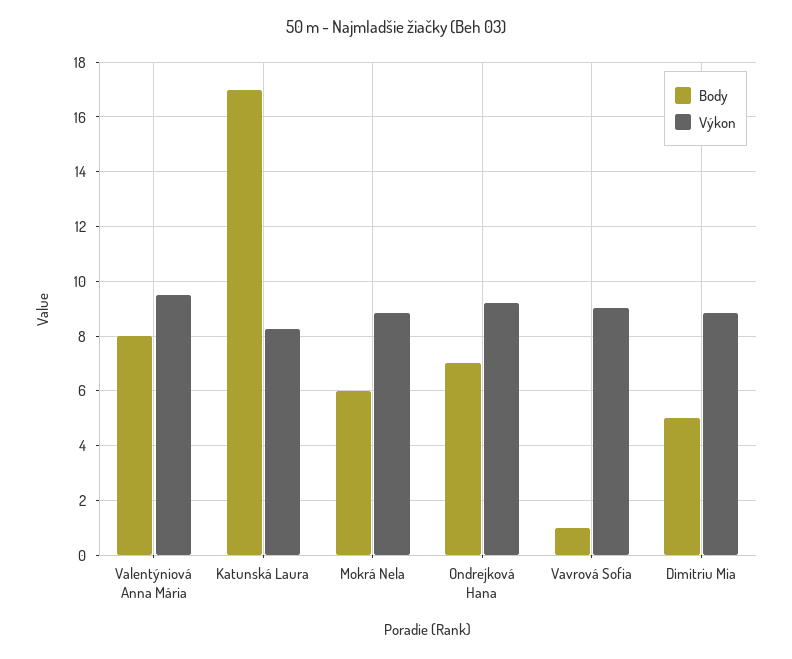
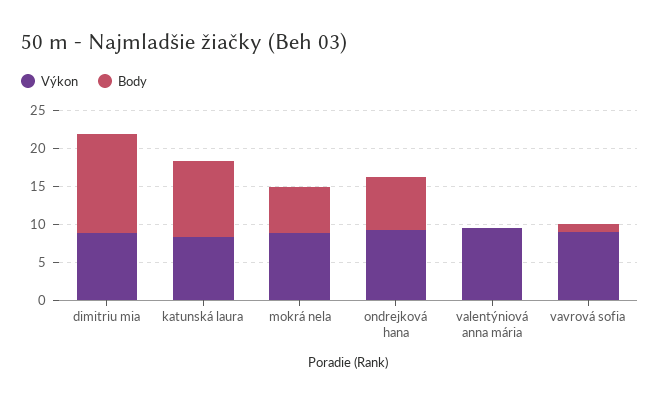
Body, Valentýniová Anna Mária: 8 -> 0
Body, Katunská Laura: 17 -> 10
Body, Dimitriu Mia: 5 -> 12.5

